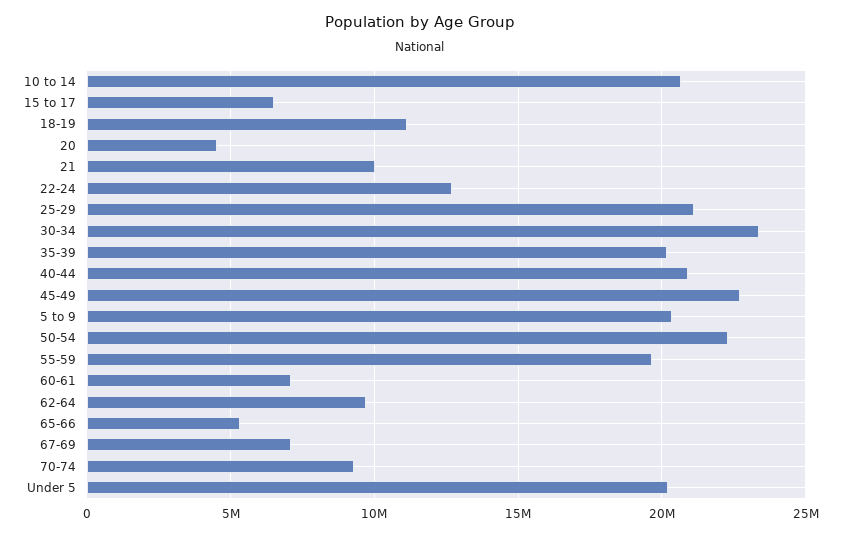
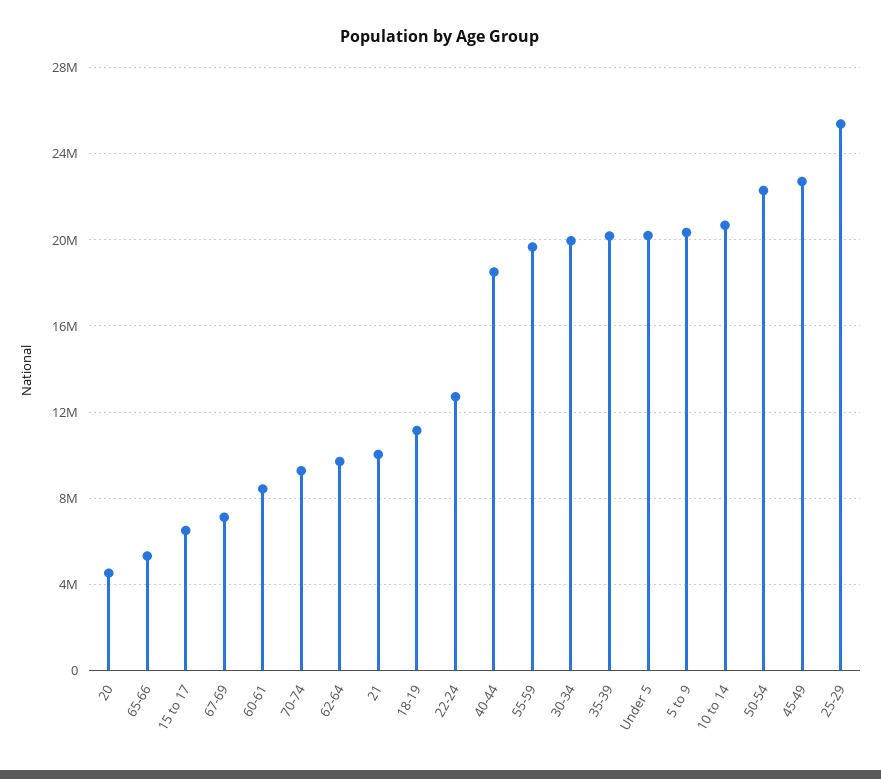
25-29: 21000000 -> 25500000
30-34: 23500000 -> 20000000
40-44: 21000000 -> 18500000
60-61: 7000000 -> 8500000

